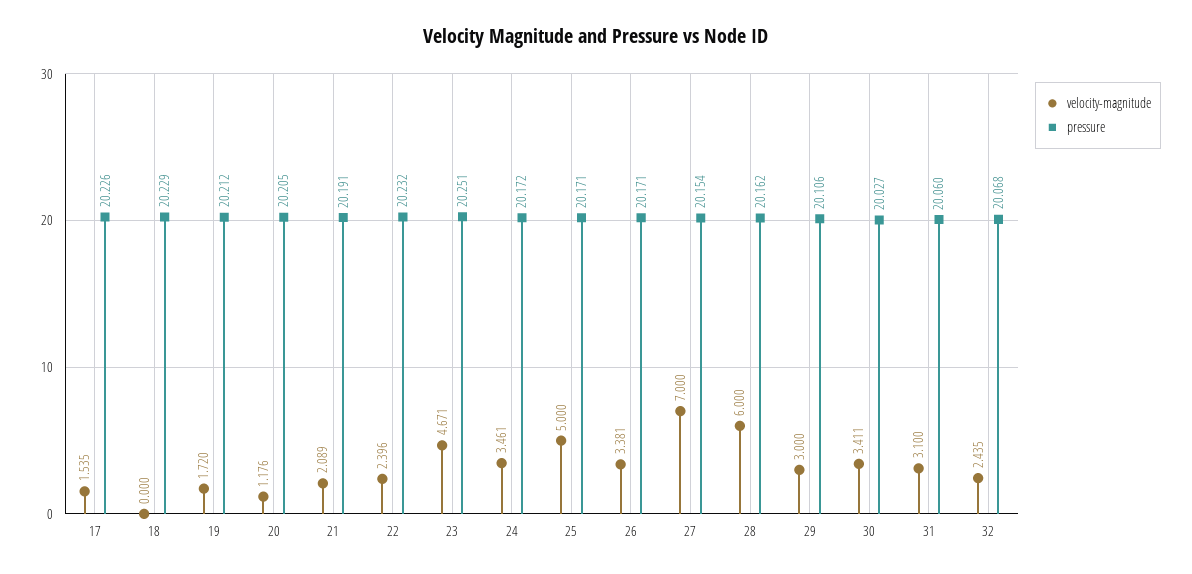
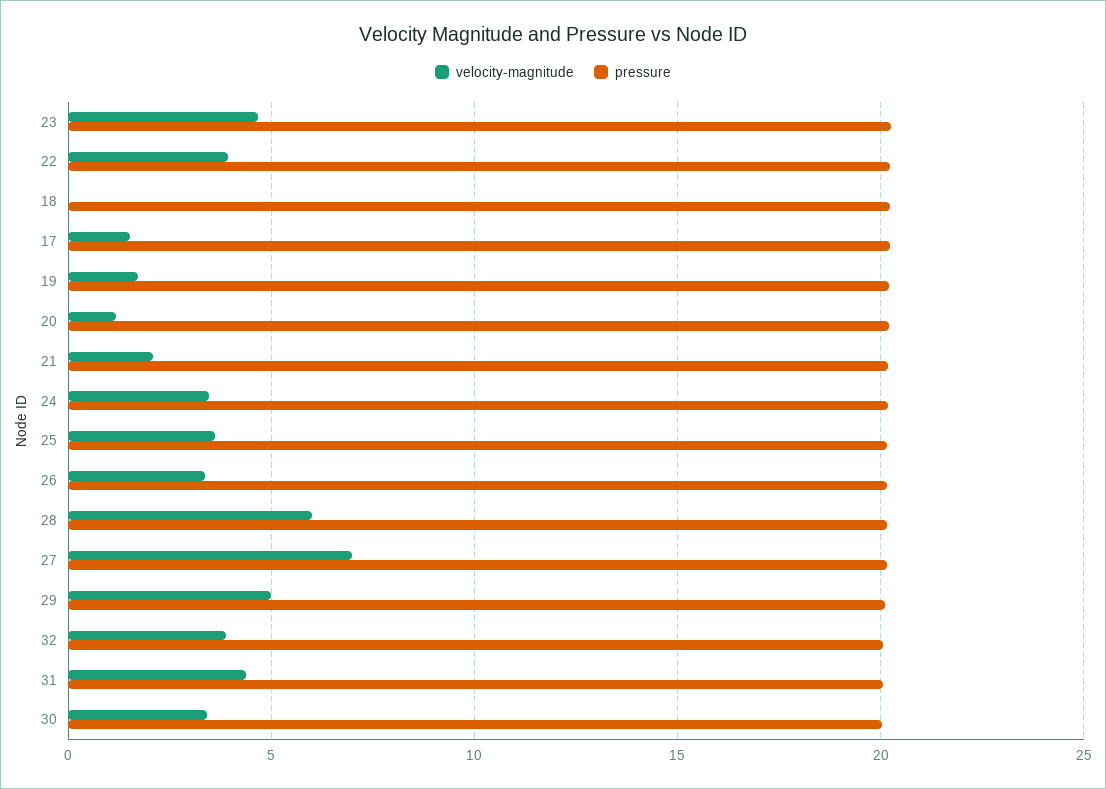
velocity-magnitude, 22: 2.396 -> 4
velocity-magnitude, 25: 5 -> 3.5
velocity-magnitude, 29: 3 -> 5
velocity-magnitude, 31: 3.1 -> 4.5
velocity-magnitude, 32: 2.435 -> 4

